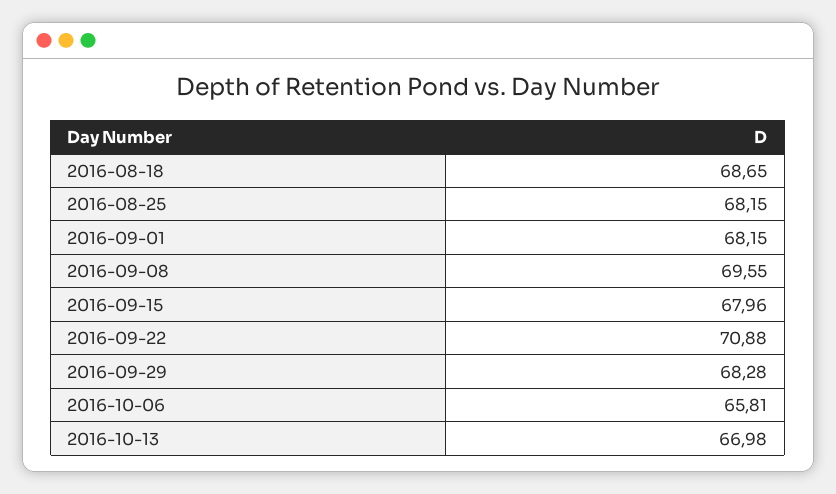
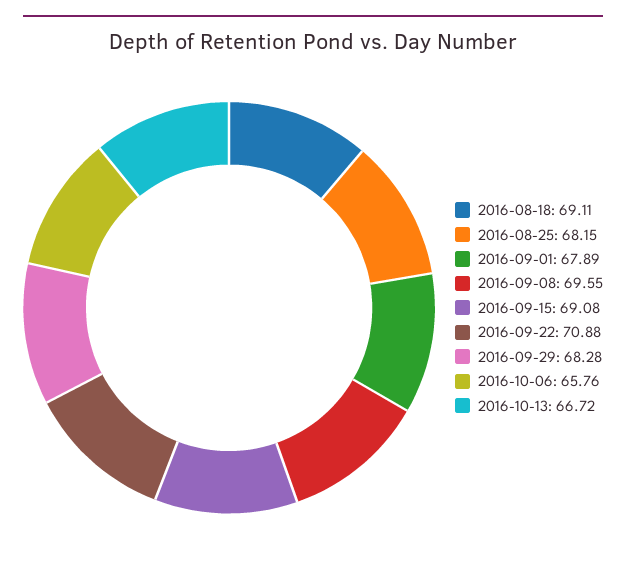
2016-08-18: 68.65 -> 69.11
2016-09-01: 68.15 -> 67.89
2016-09-15: 67.96 -> 69.08
2016-10-06: 65.81 -> 65.76
2016-10-13: 66.98 -> 66.72

